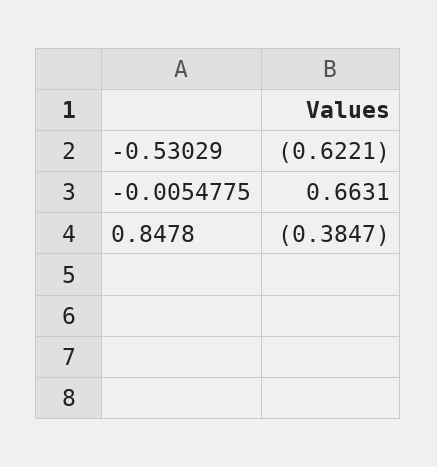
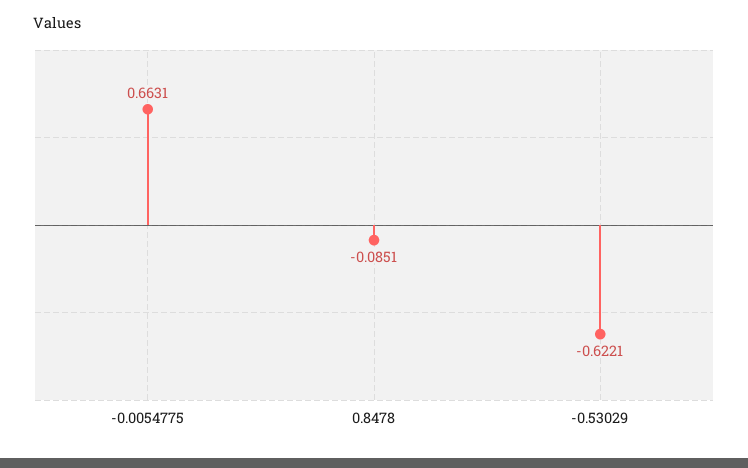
0.8478: -0.3847 -> -0.0851

